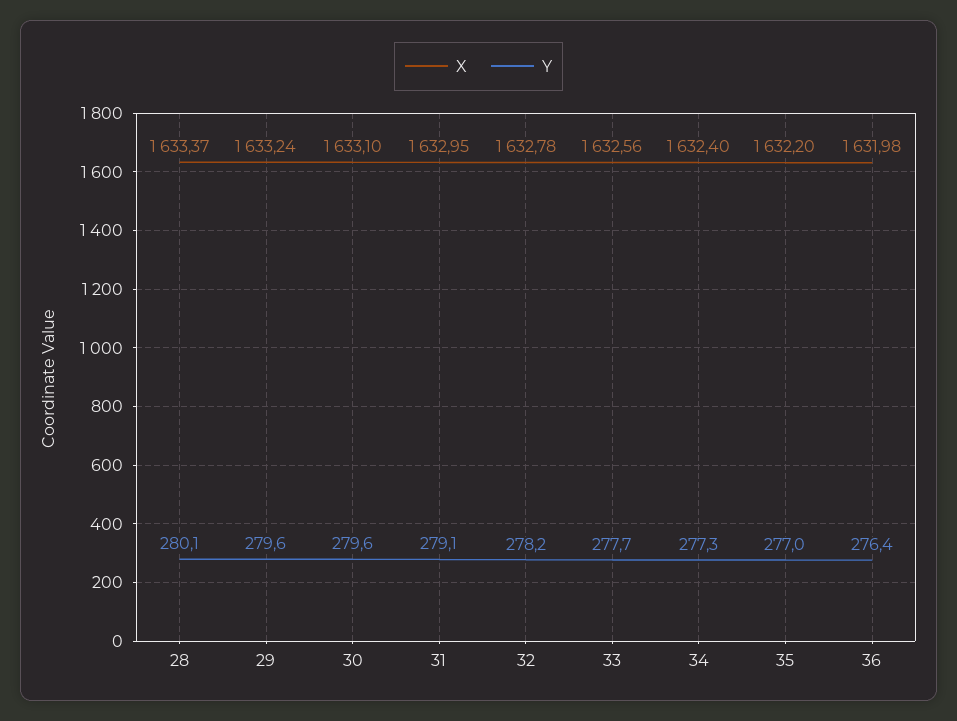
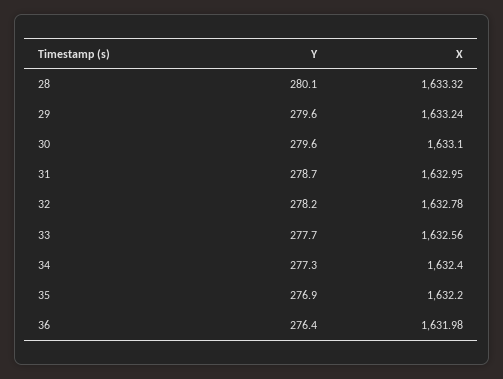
X, 28: 1633.37 -> 1633.32
Y, 31: 279.1 -> 278.7
Y, 35: 277 -> 276.9

